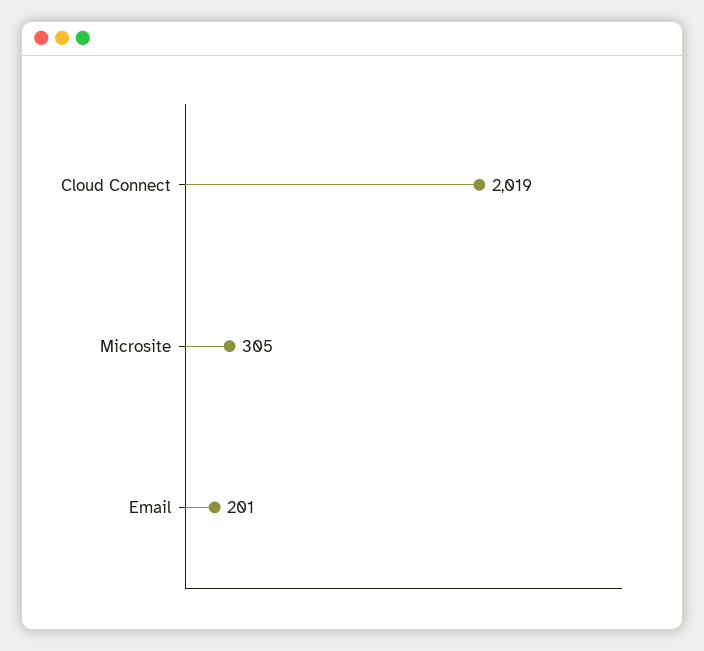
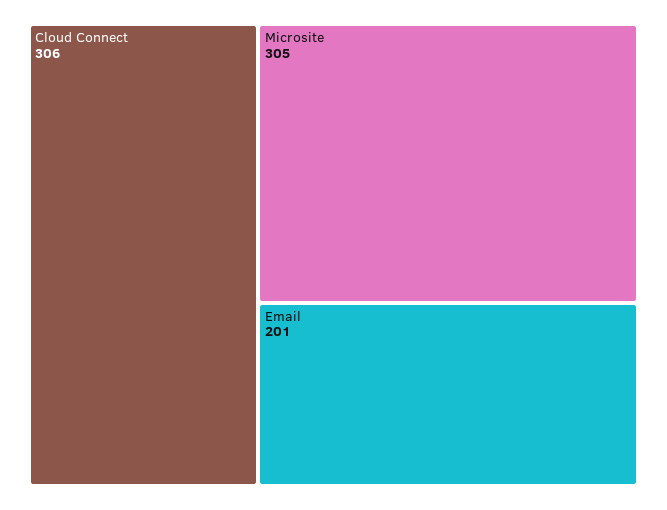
Cloud Connect: 2019 -> 306

